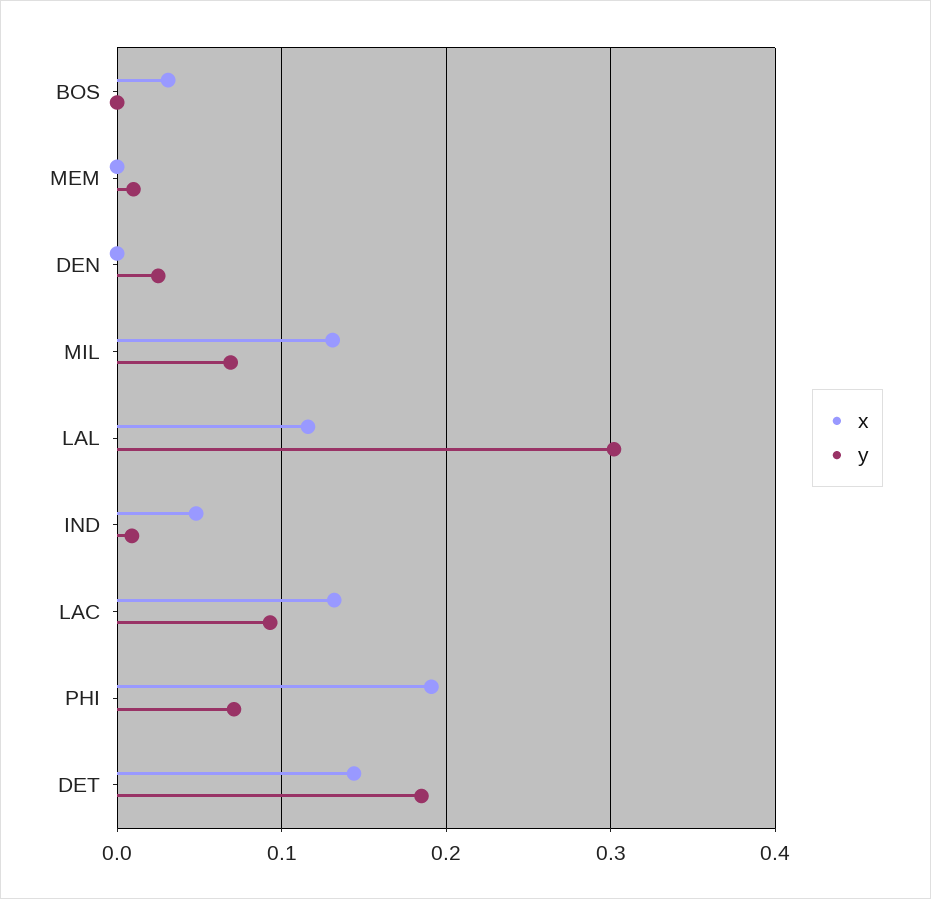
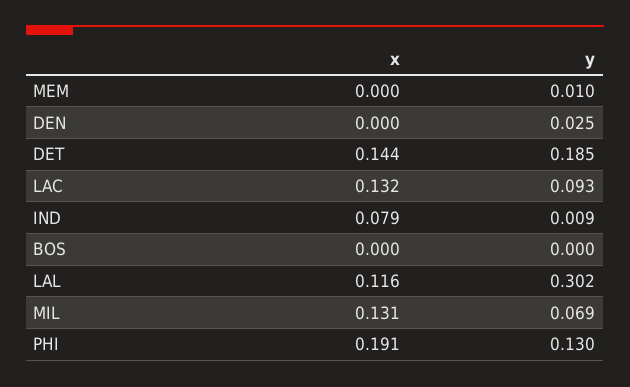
x, BOS: 0.03 -> 0
x, IND: 0.05 -> 0.079
y, PHI: 0.07 -> 0.13

